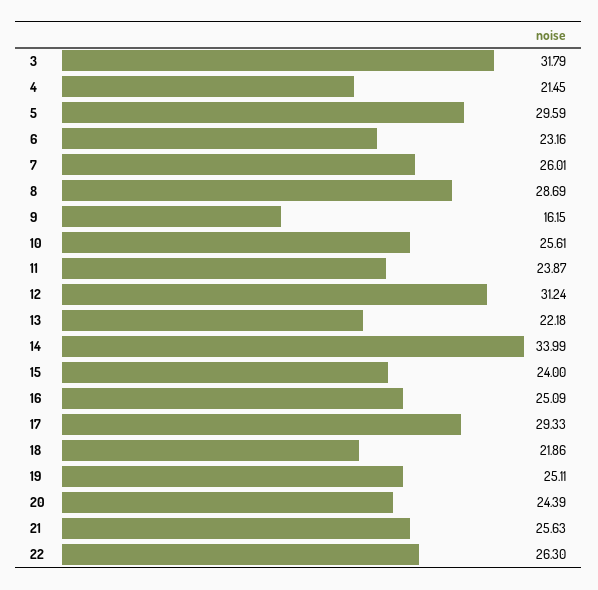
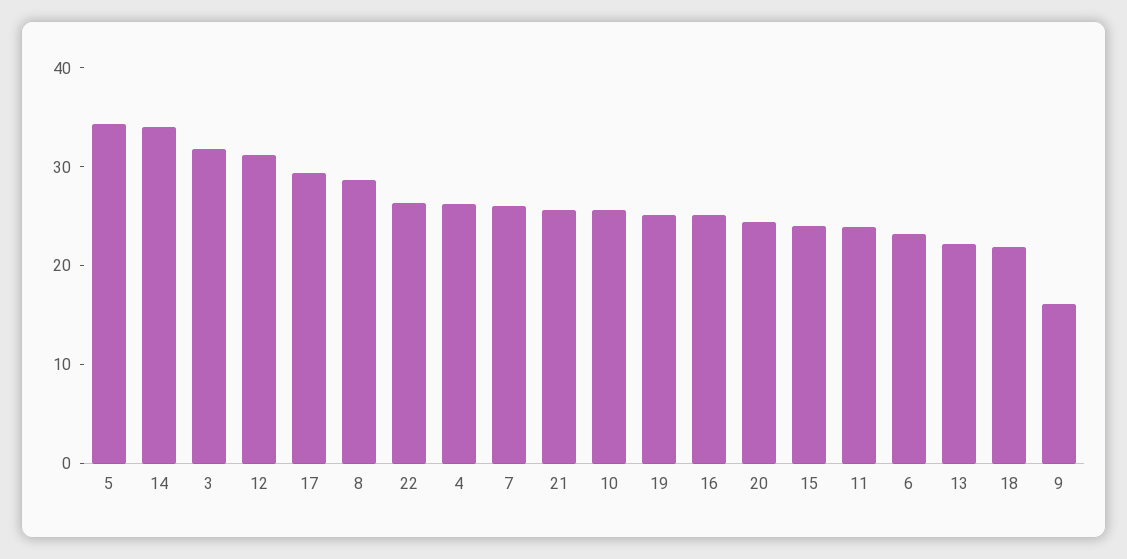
4: 21.45 -> 26
5: 29.59 -> 34

